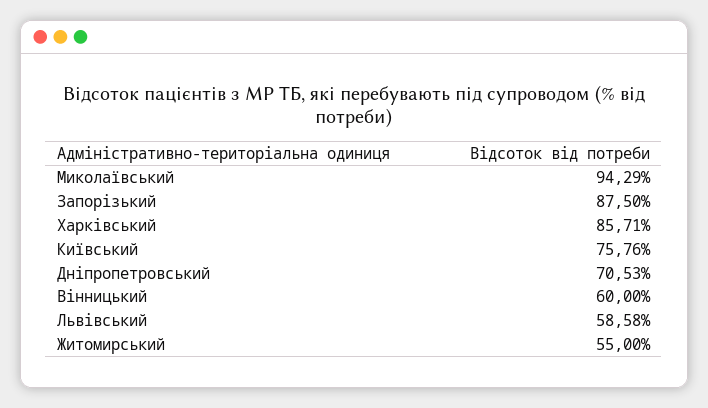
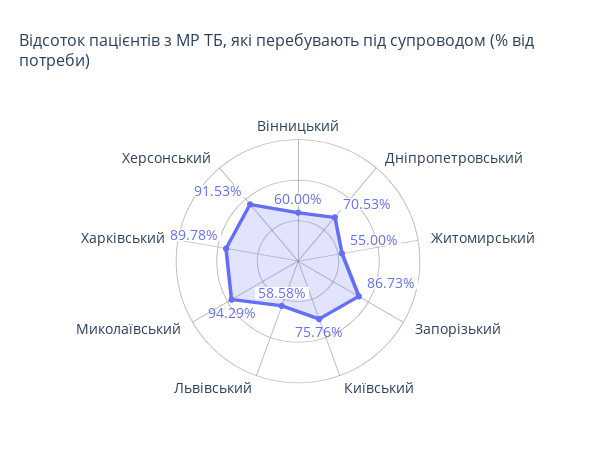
Запорізький: 87.5 -> 86.73
Харківський: 85.71 -> 89.78
Херсонський: none -> 91.53

